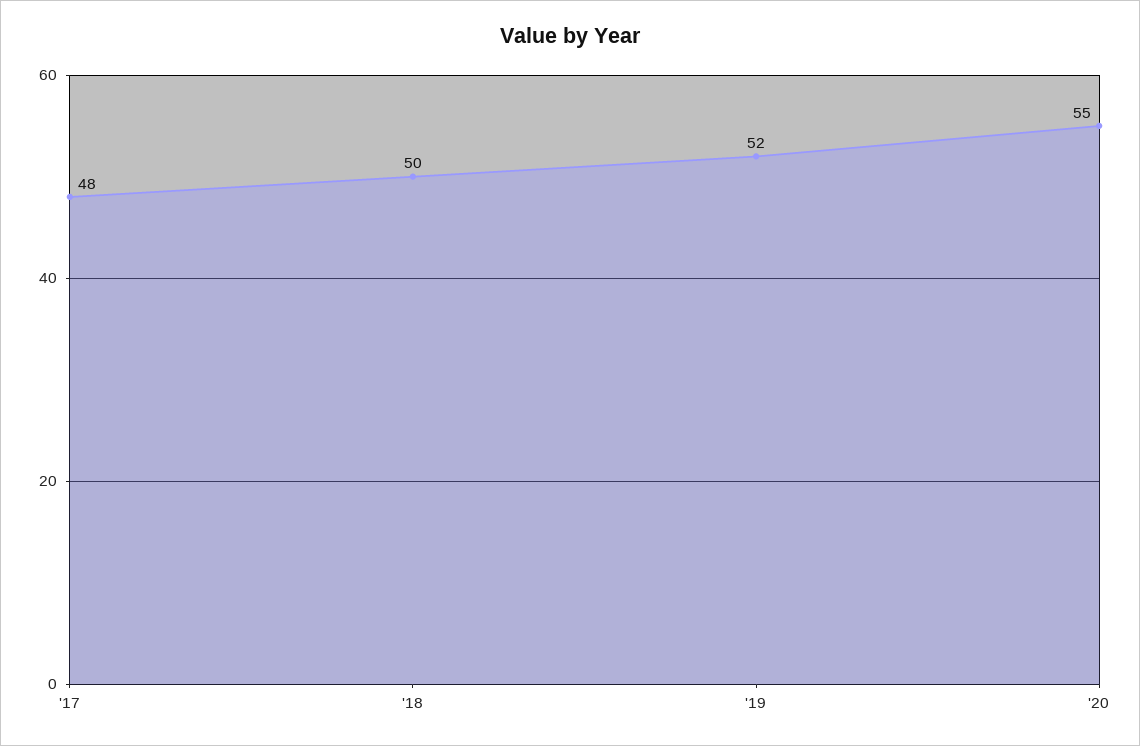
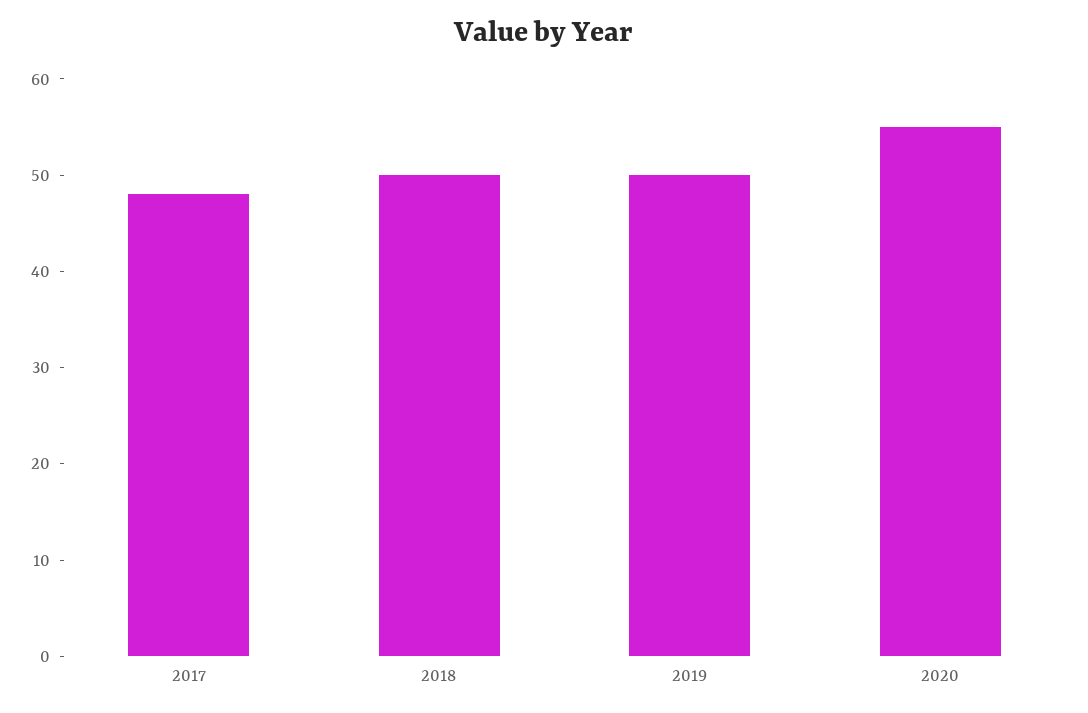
'19: 52 -> 50

